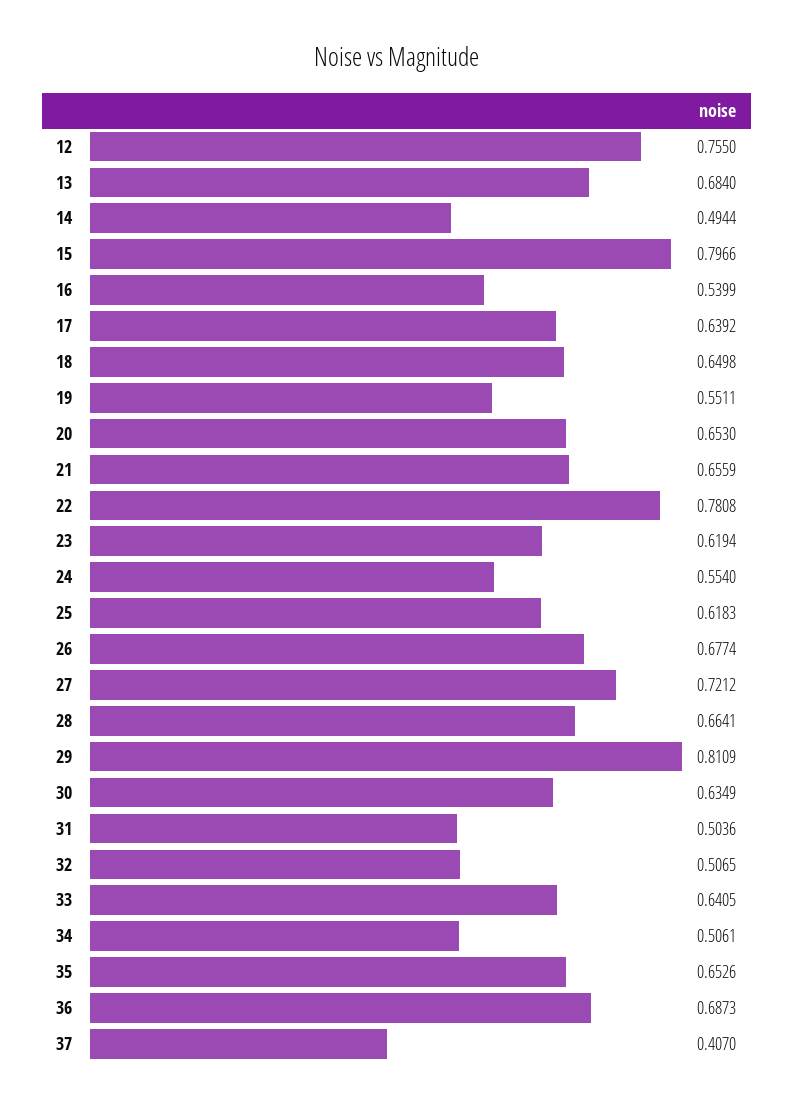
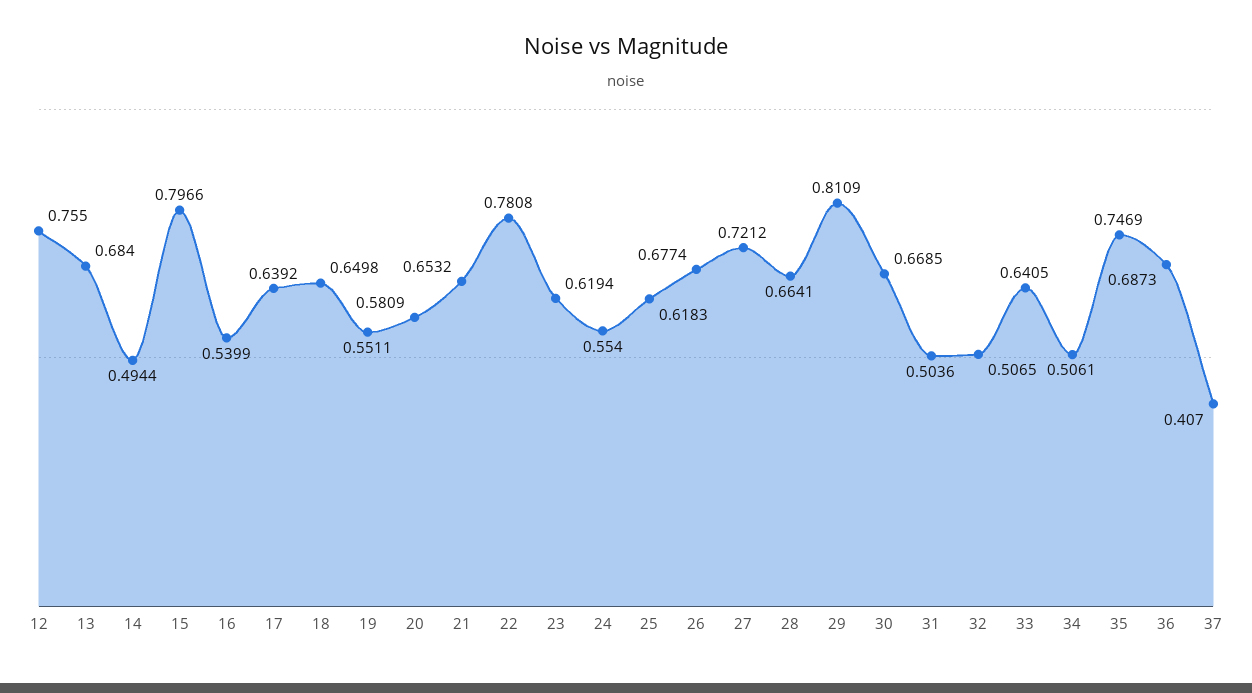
20: 0.653 -> 0.5809
21: 0.6559 -> 0.6532
30: 0.6349 -> 0.6685
35: 0.6526 -> 0.7469

